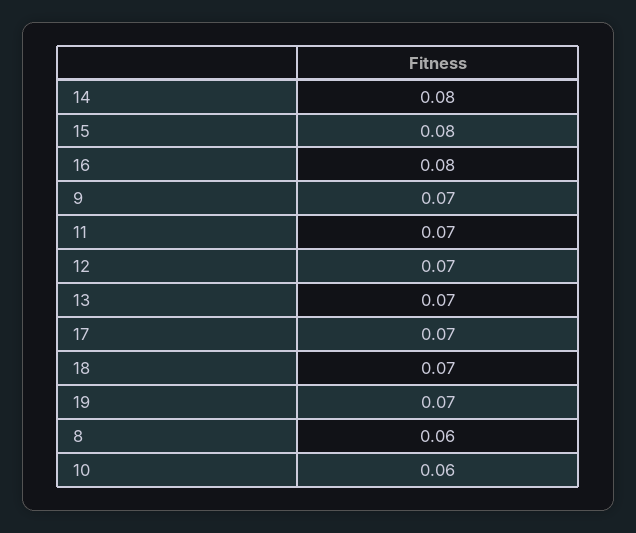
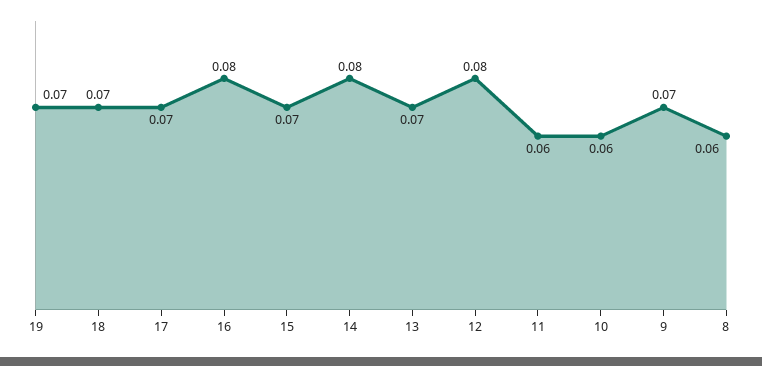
15: 0.08 -> 0.07
11: 0.07 -> 0.06
12: 0.07 -> 0.08

